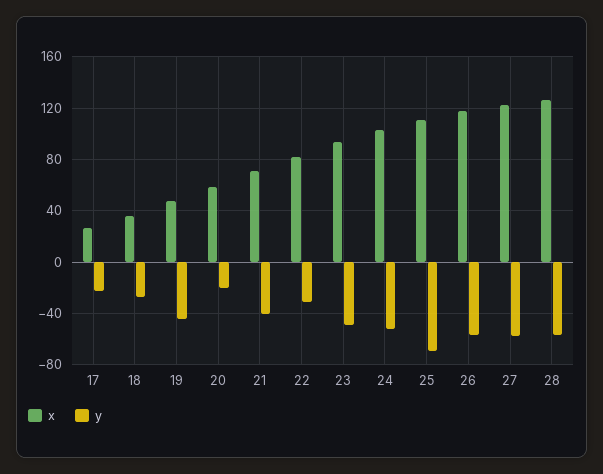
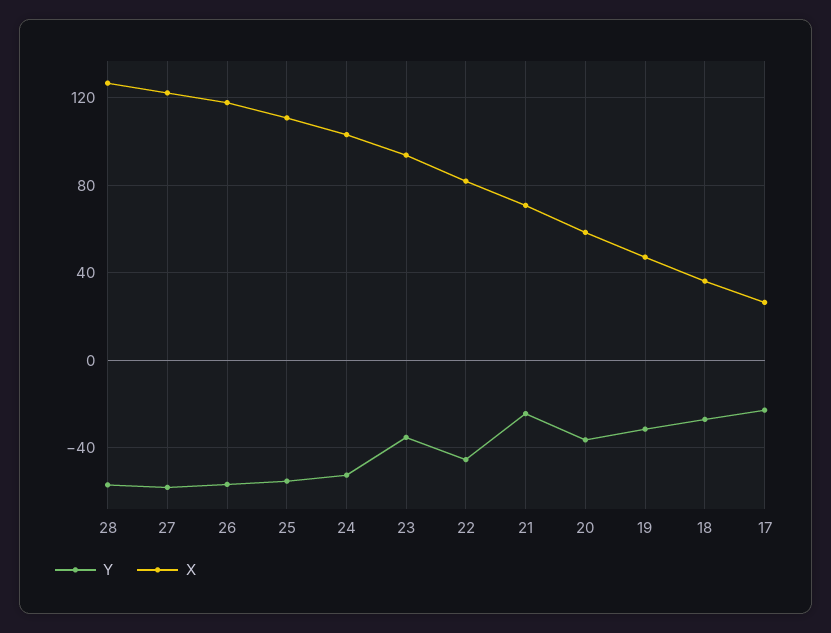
y, 19: -45 -> -30
y, 20: -20 -> -35
y, 21: -40 -> -25
y, 22: -30 -> -45
y, 23: -50 -> -35
y, 25: -70 -> -55

